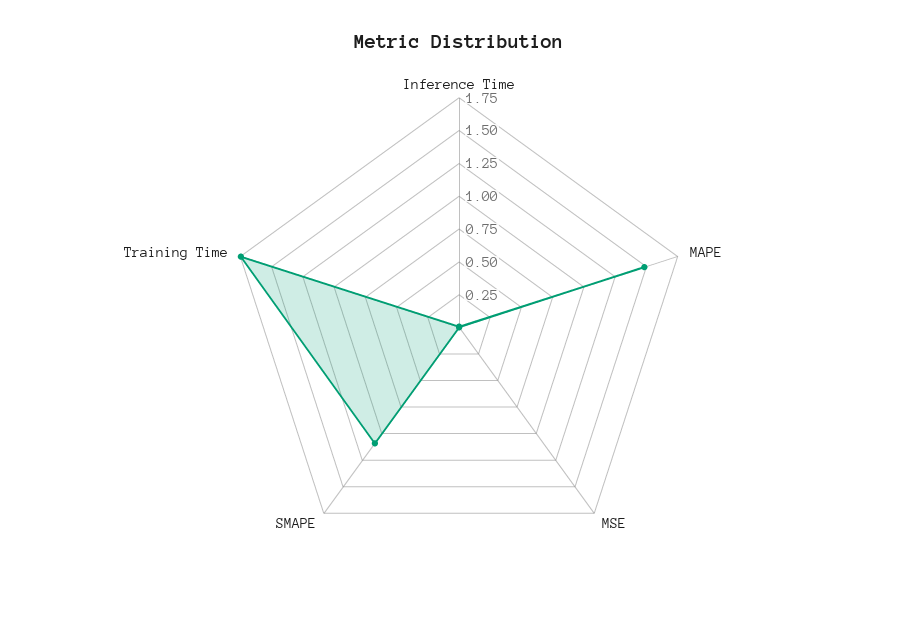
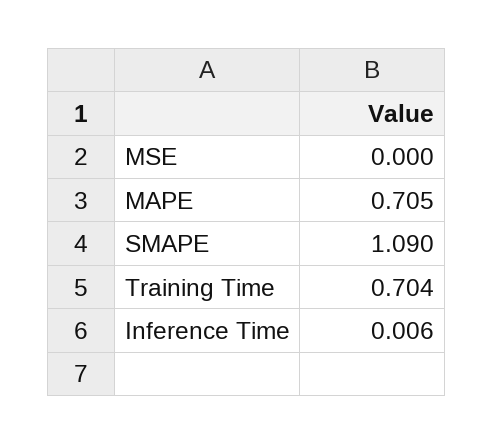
MAPE: 1.5 -> 0.705
Training Time: 1.75 -> 0.704

